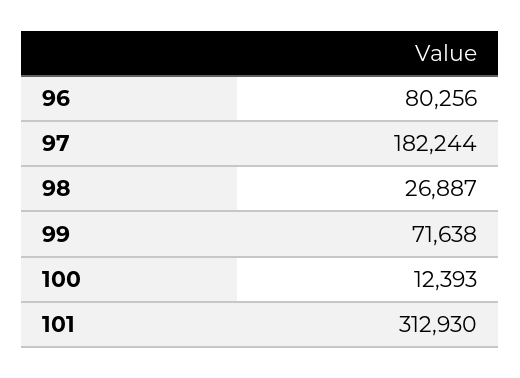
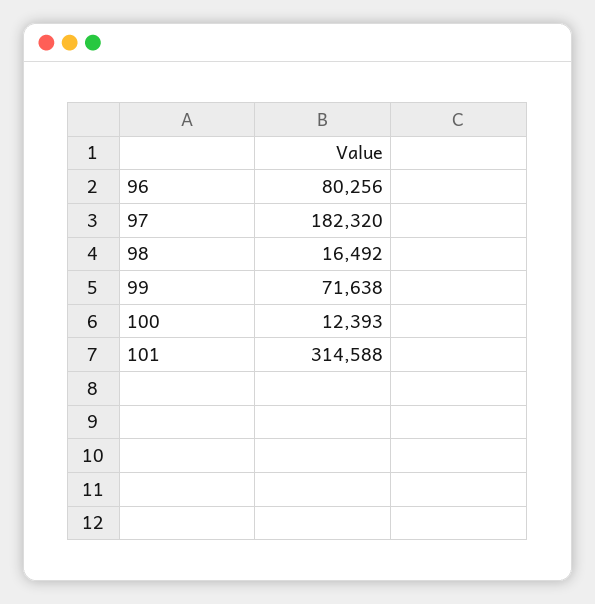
97: 182244 -> 182320
98: 26887 -> 16492
101: 312930 -> 314588

